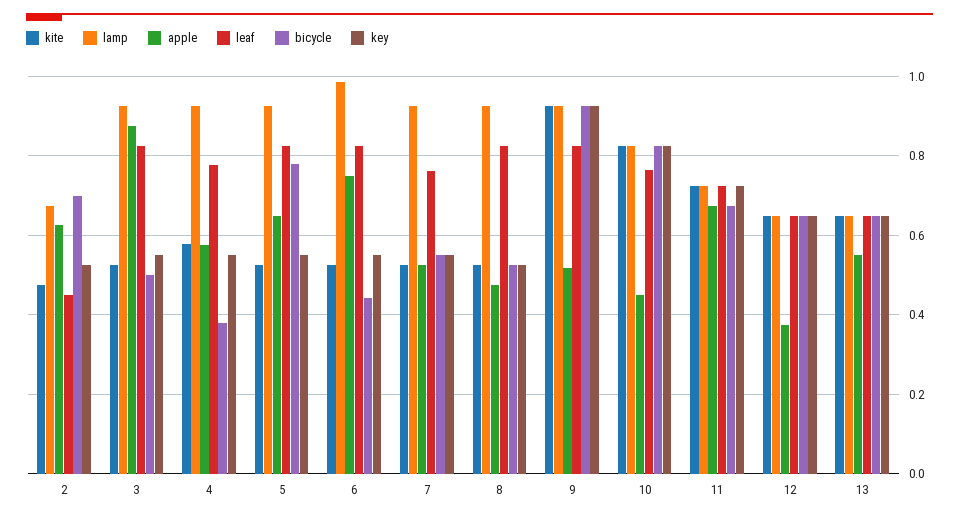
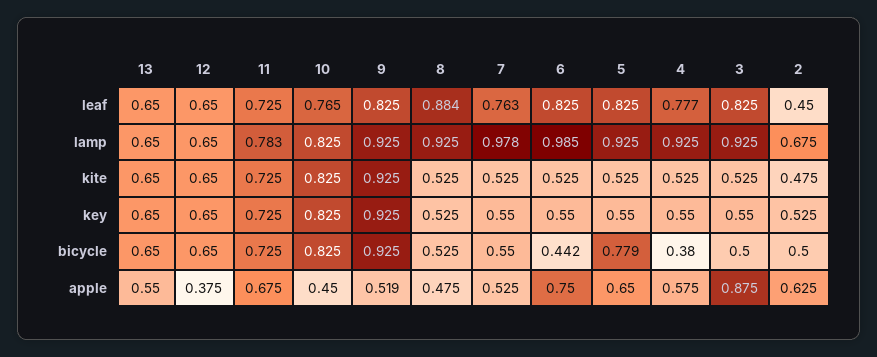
bicycle, 2: 0.7 -> 0.5
kite, 4: 0.58 -> 0.525
lamp, 7: 0.92 -> 0.978
leaf, 8: 0.82 -> 0.884
lamp, 11: 0.72 -> 0.783
bicycle, 11: 0.68 -> 0.725

